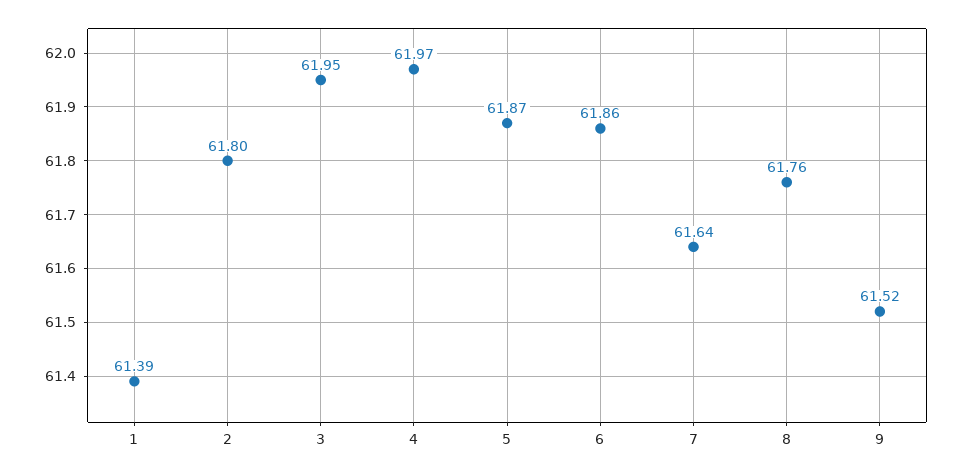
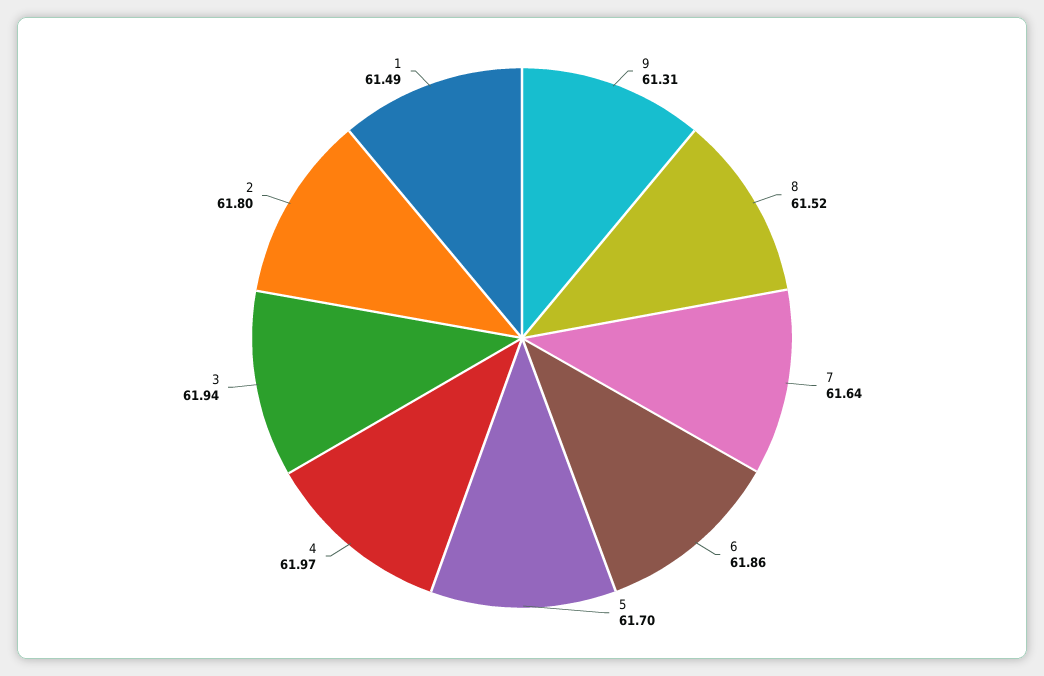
1: 61.39 -> 61.49
3: 61.95 -> 61.94
5: 61.87 -> 61.7
8: 61.76 -> 61.52
9: 61.52 -> 61.31

